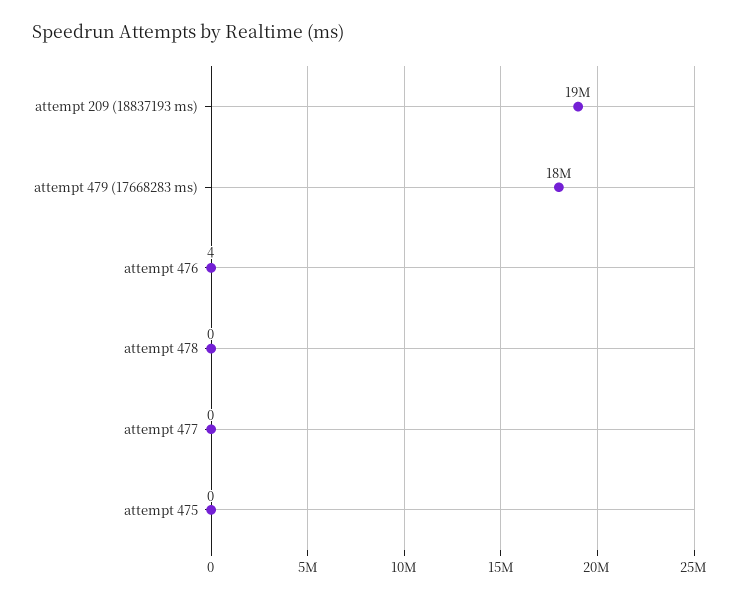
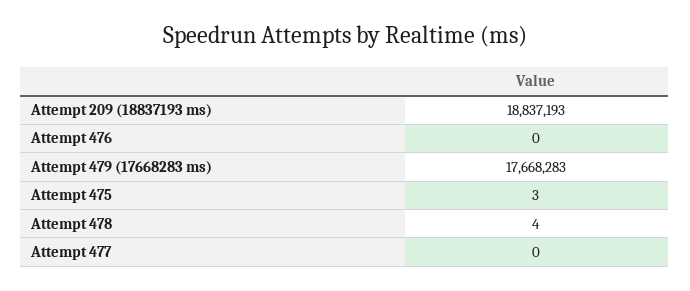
attempt 476: 4 -> 0
attempt 478: 0 -> 4
attempt 475: 0 -> 3

